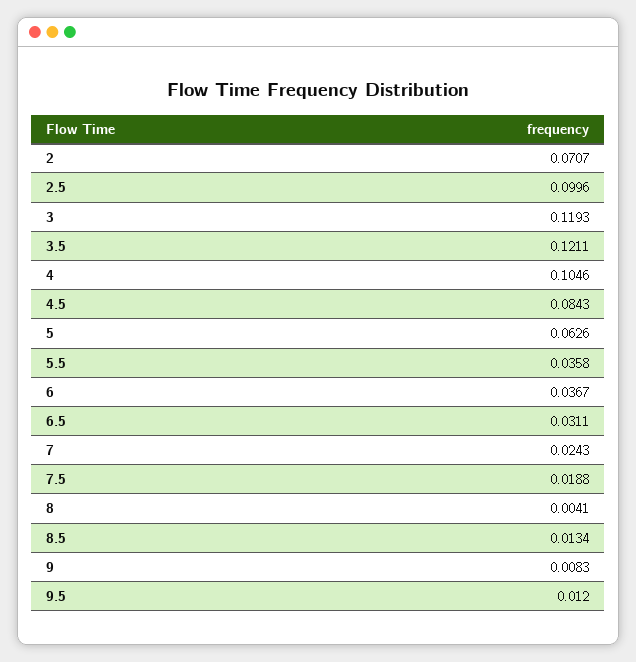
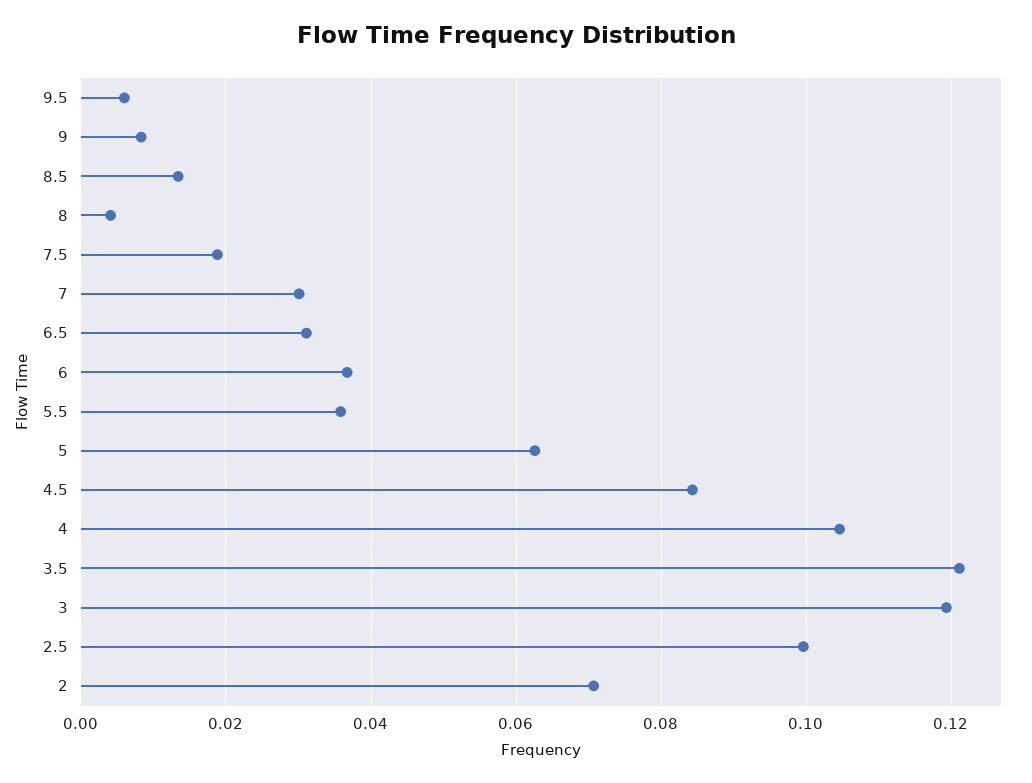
7: 0.0243 -> 0.03
9.5: 0.012 -> 0.006

